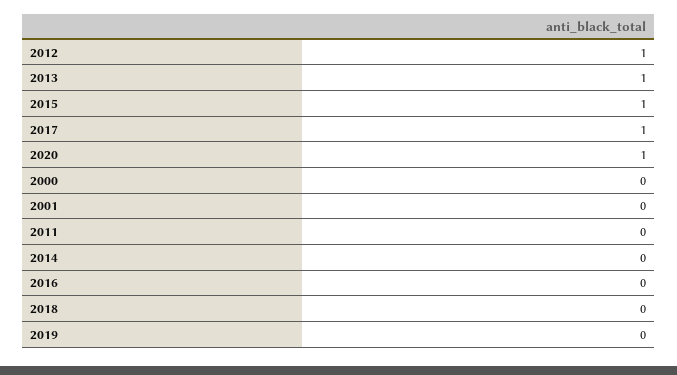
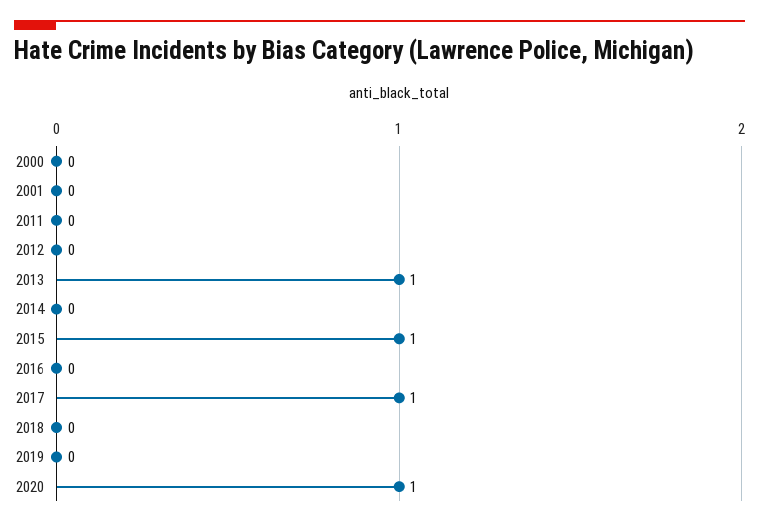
2012: 1 -> 0

